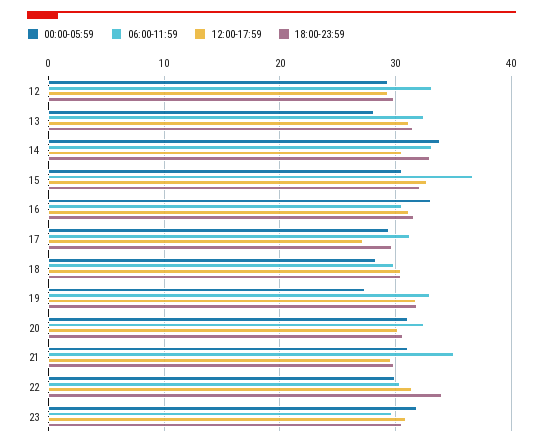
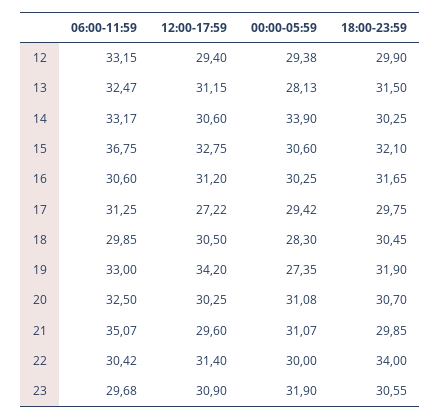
18:00-23:59, 14: 33 -> 30.25
00:00-05:59, 16: 33 -> 30.25
12:00-17:59, 19: 32 -> 34.2

